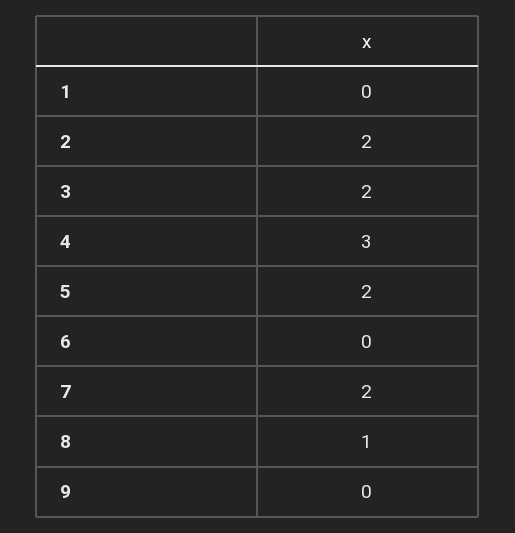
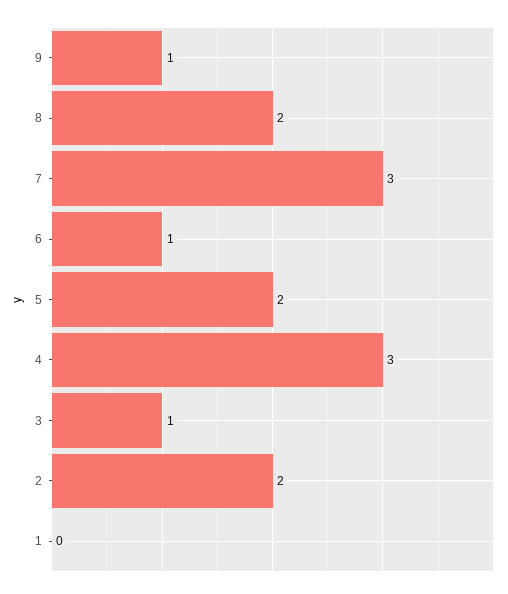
3: 2 -> 1
6: 0 -> 1
7: 2 -> 3
8: 1 -> 2
9: 0 -> 1

